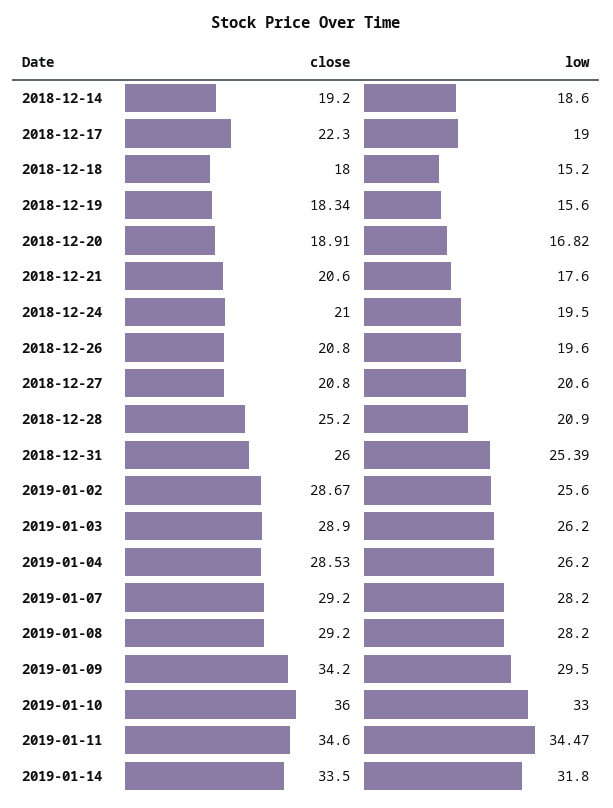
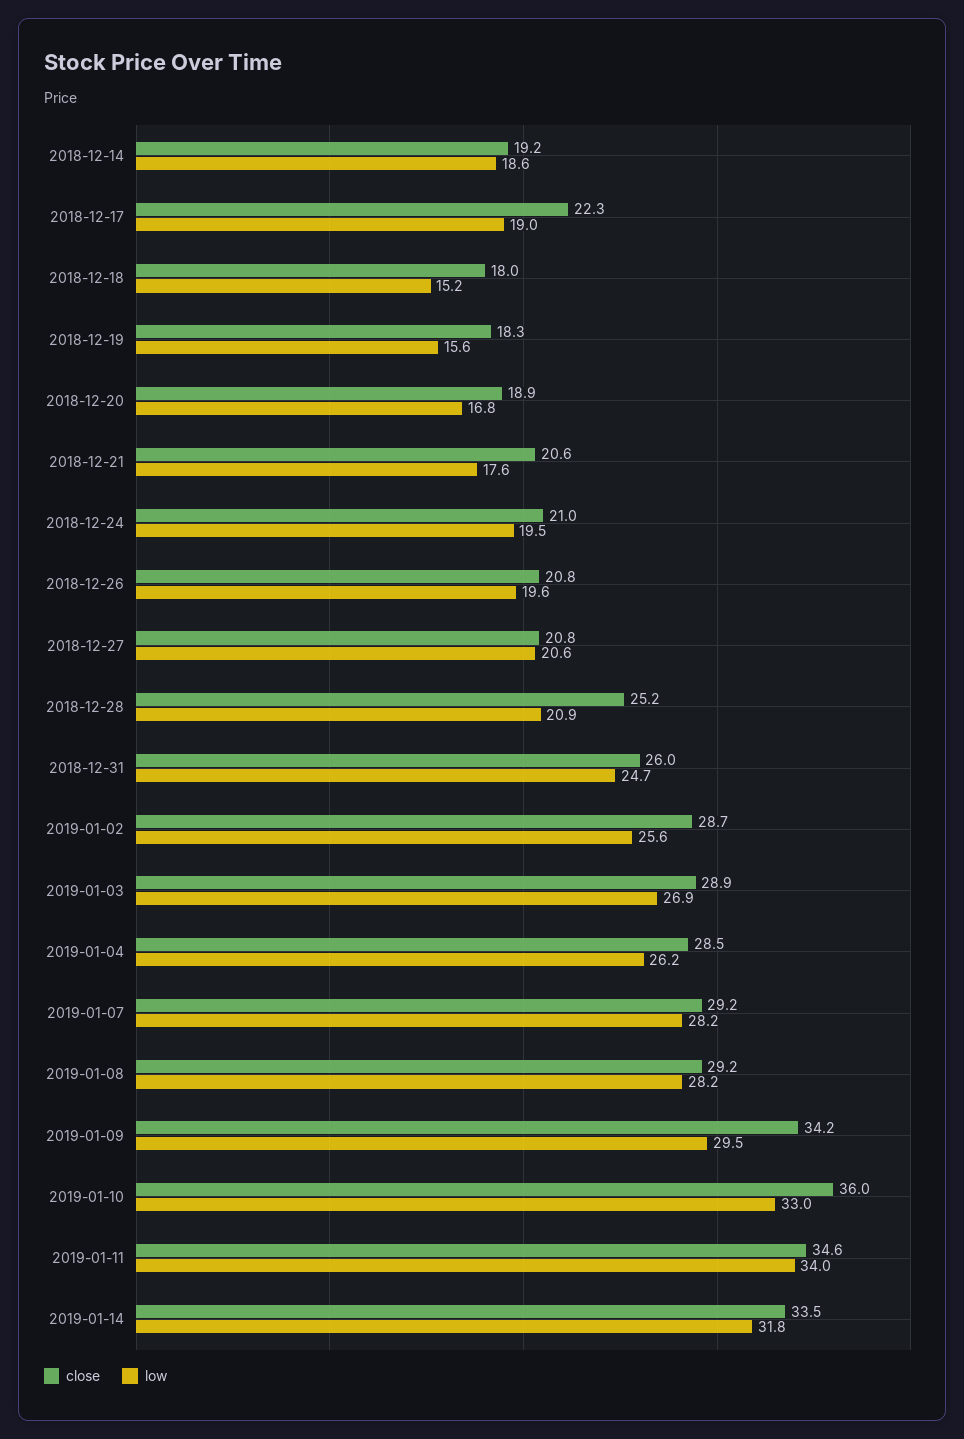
low, 2018-12-31: 25.39 -> 24.7
low, 2019-01-03: 26.2 -> 26.9
low, 2019-01-11: 34.47 -> 34

